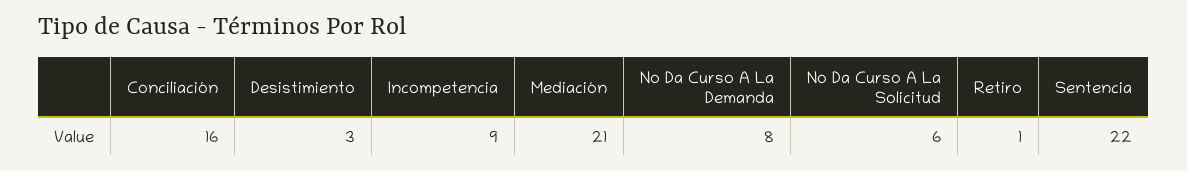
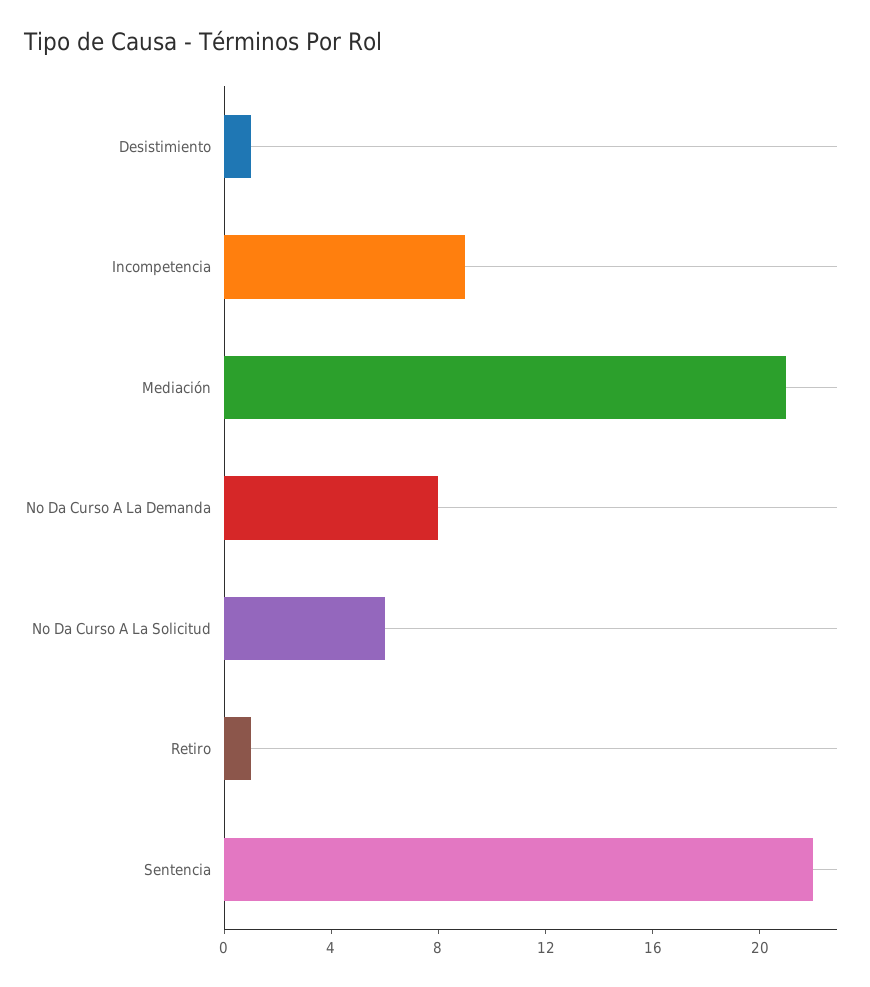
Conciliación: 16 -> none
Desistimiento: 3 -> 1

